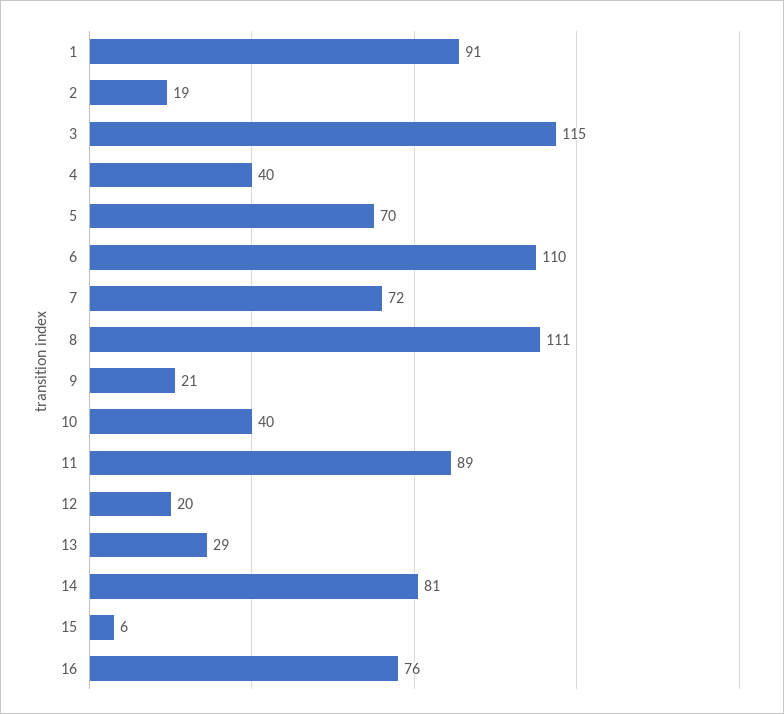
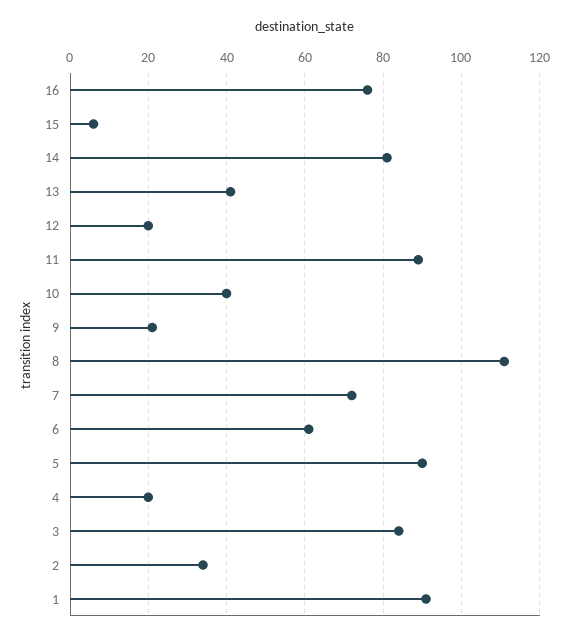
2: 19 -> 35
3: 115 -> 85
4: 40 -> 20
5: 70 -> 90
6: 110 -> 60
13: 29 -> 40

